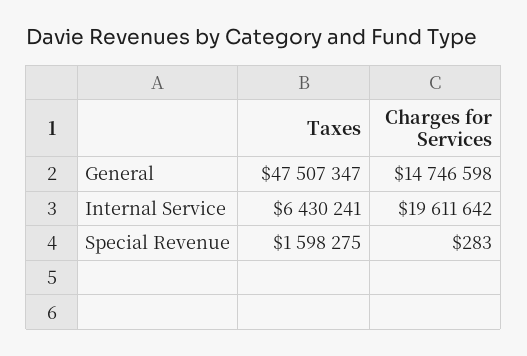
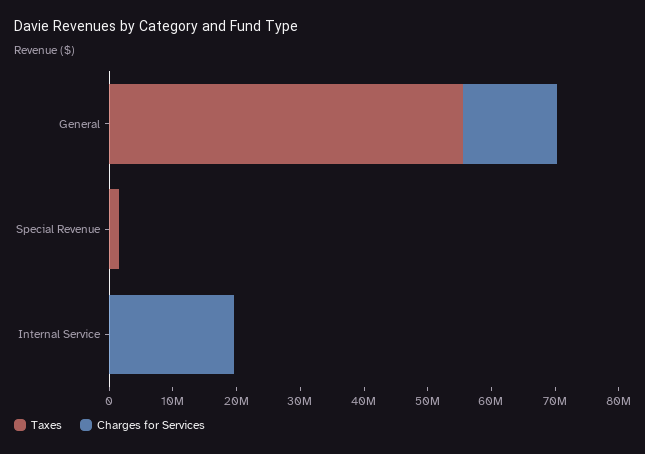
Taxes, General: 47507347 -> 56000000
Taxes, Internal Service: 6430241 -> 0

